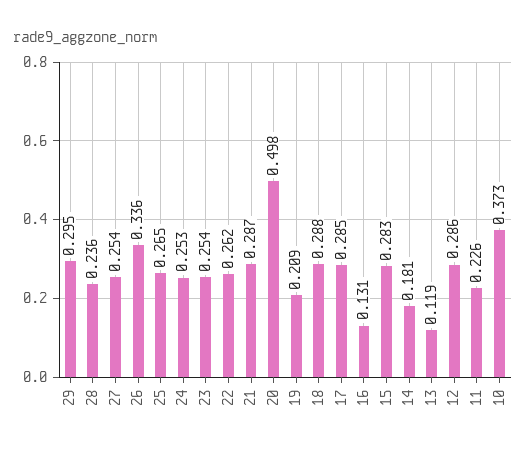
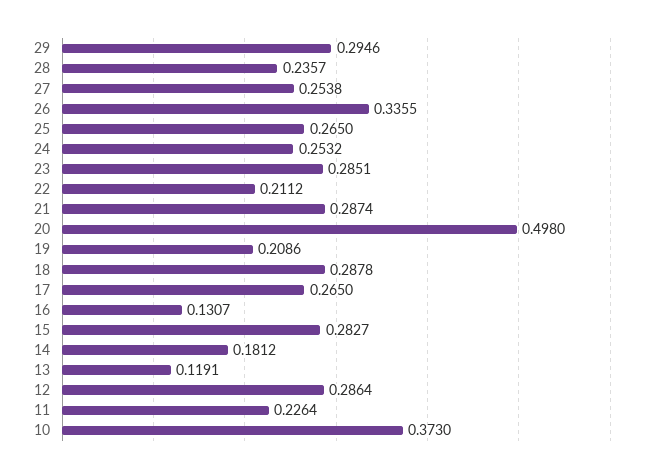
23: 0.254 -> 0.2851
22: 0.262 -> 0.2112
17: 0.285 -> 0.265

